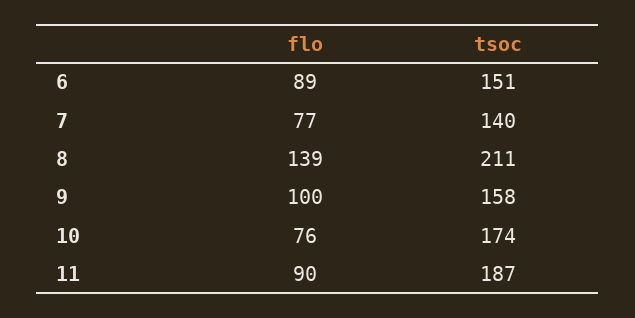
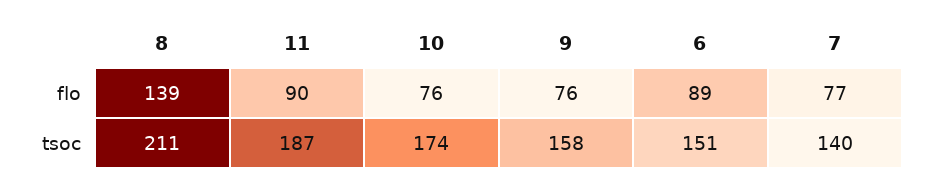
flo, 9: 100 -> 76

